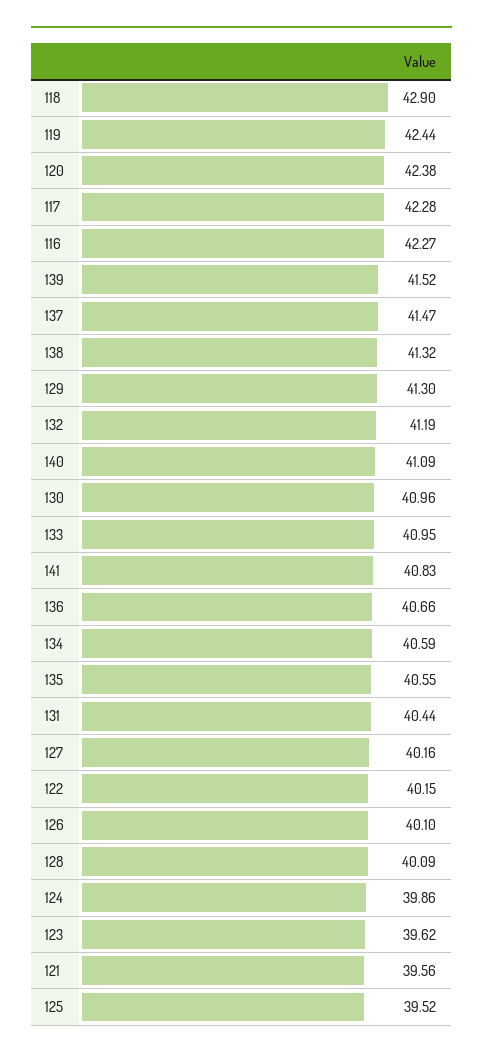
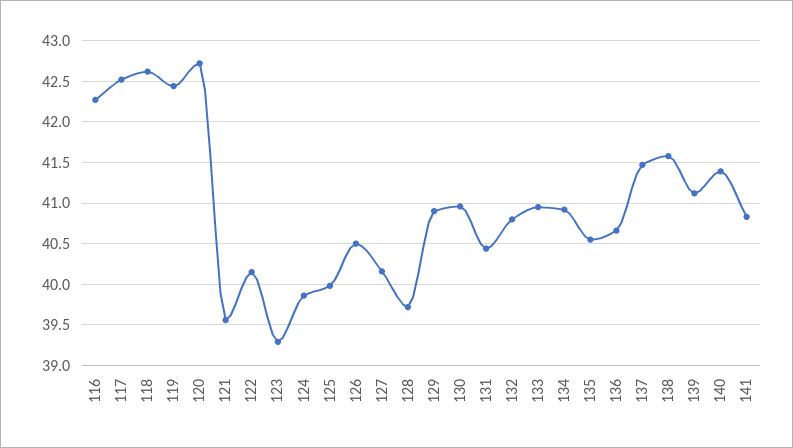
118: 42.9 -> 42.6
120: 42.38 -> 42.7
117: 42.28 -> 42.5
139: 41.52 -> 41.1
138: 41.32 -> 41.6
129: 41.3 -> 40.9
132: 41.19 -> 40.8
140: 41.09 -> 41.4
134: 40.59 -> 40.9
126: 40.1 -> 40.5
128: 40.09 -> 39.7
123: 39.62 -> 39.3
125: 39.52 -> 40

